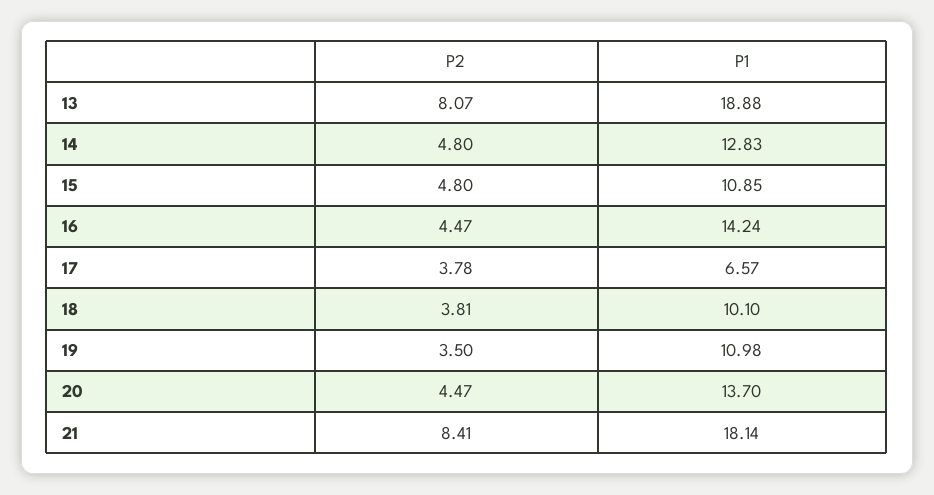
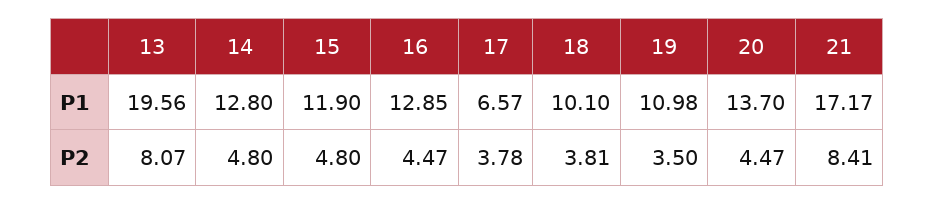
P1, 13: 18.88 -> 19.56
P1, 14: 12.83 -> 12.8
P1, 15: 10.85 -> 11.9
P1, 16: 14.24 -> 12.85
P1, 21: 18.14 -> 17.17

